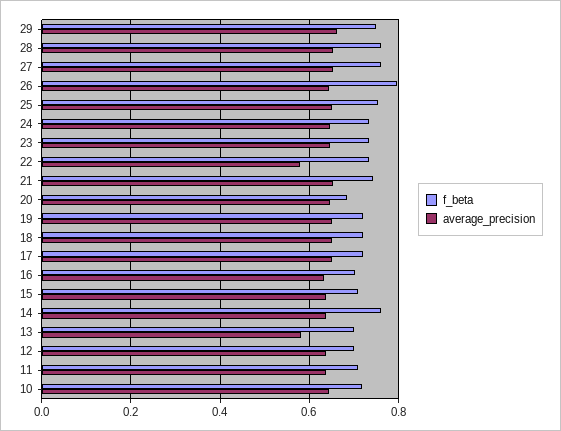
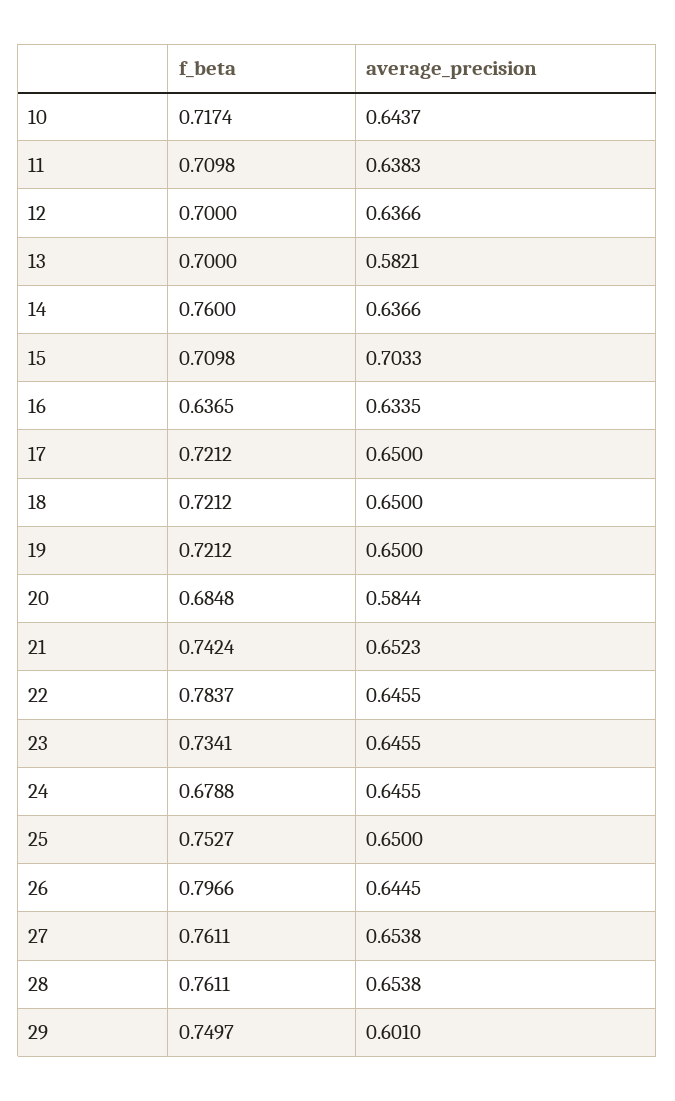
average_precision, 29: 0.66 -> 0.601
f_beta, 24: 0.74 -> 0.6788
f_beta, 22: 0.74 -> 0.7837
average_precision, 22: 0.58 -> 0.6455
average_precision, 20: 0.64 -> 0.5844
f_beta, 16: 0.7 -> 0.6365
average_precision, 15: 0.64 -> 0.7033

